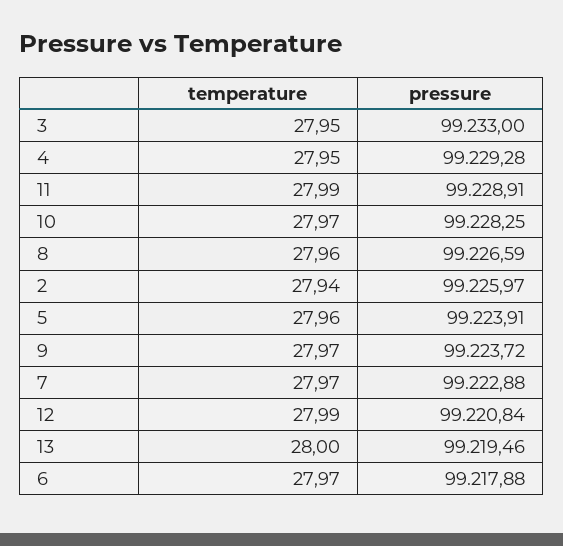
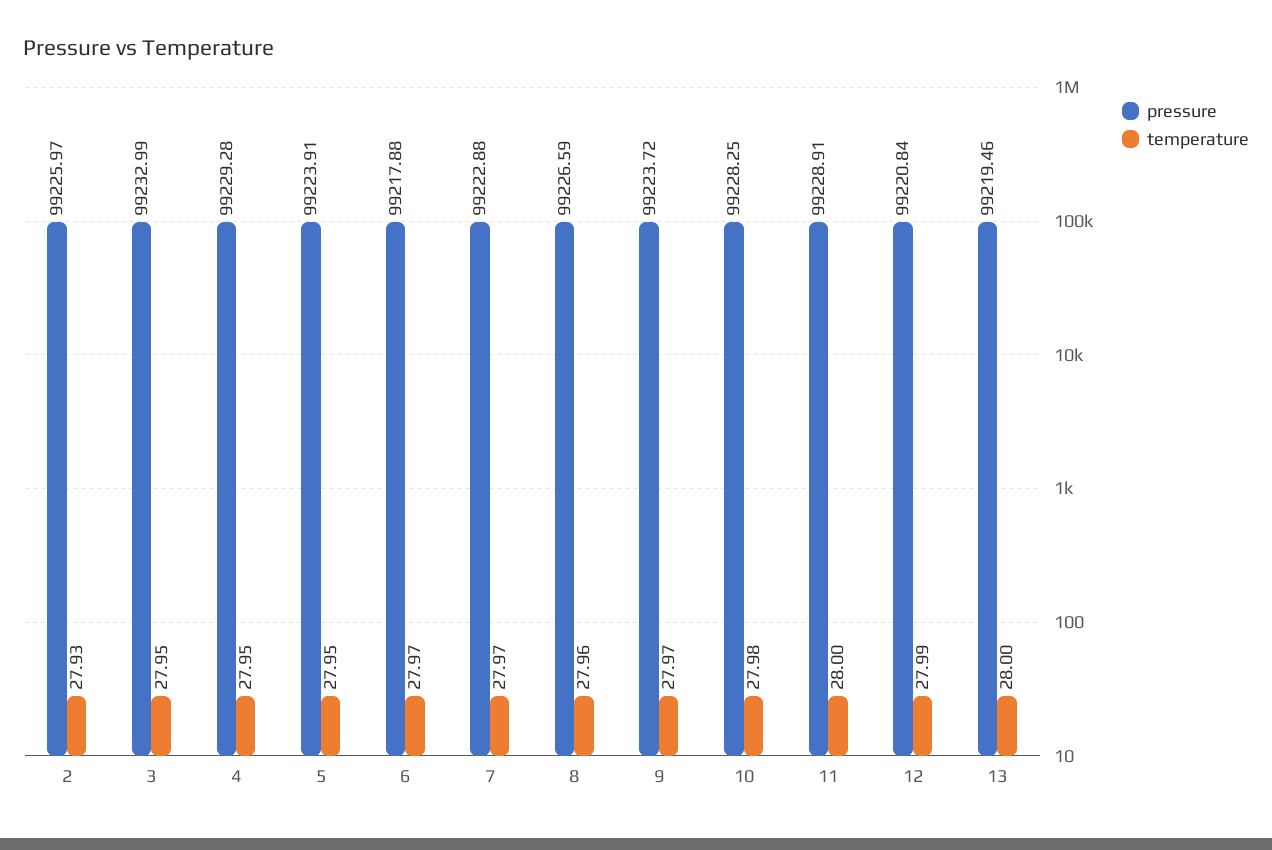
pressure, 3: 99233 -> 99232.99
temperature, 11: 27.99 -> 28
temperature, 10: 27.97 -> 27.98
temperature, 2: 27.94 -> 27.93
temperature, 5: 27.96 -> 27.95

